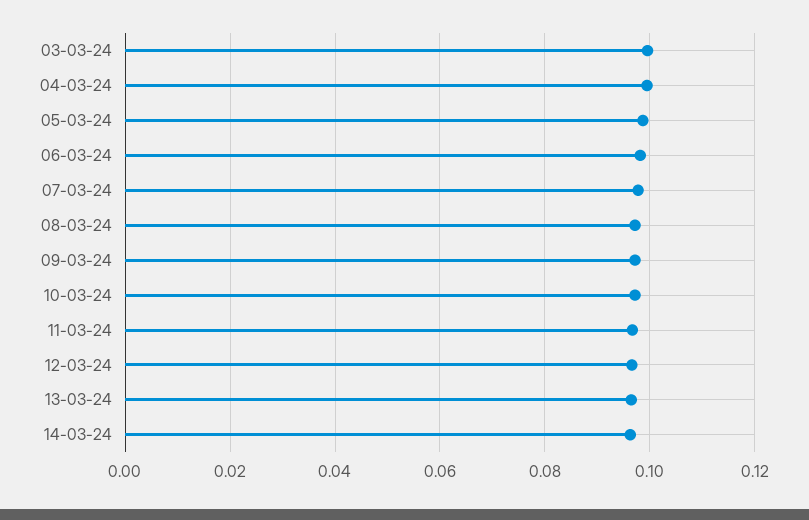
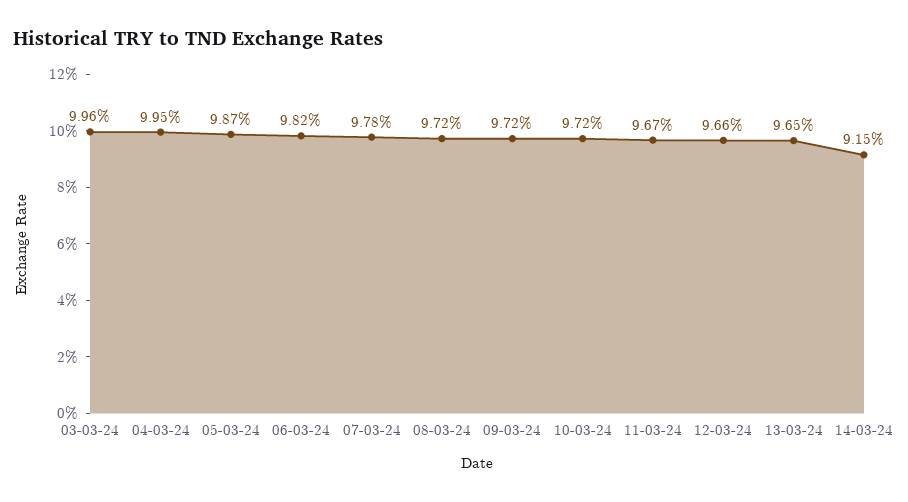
14-03-24: 0.096 -> 0.0915

